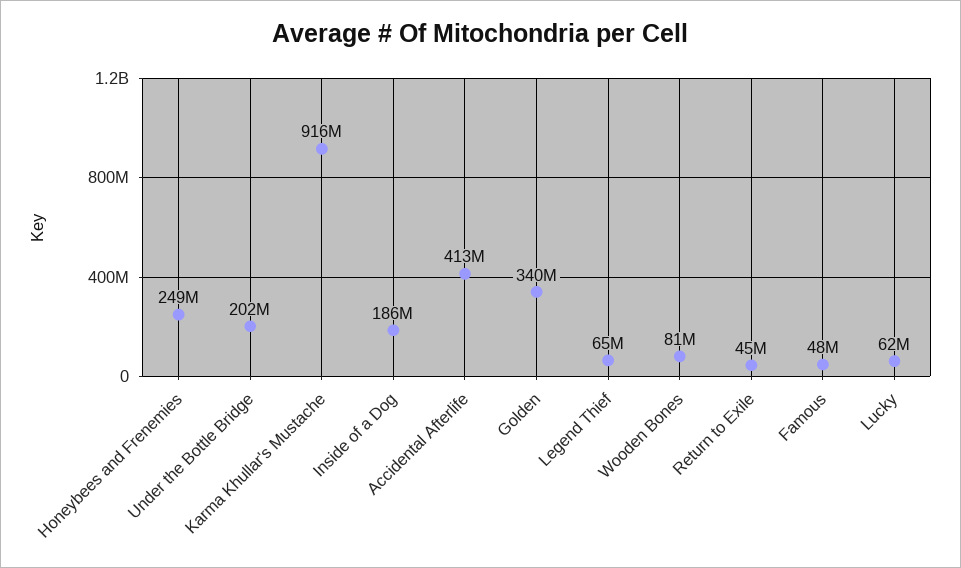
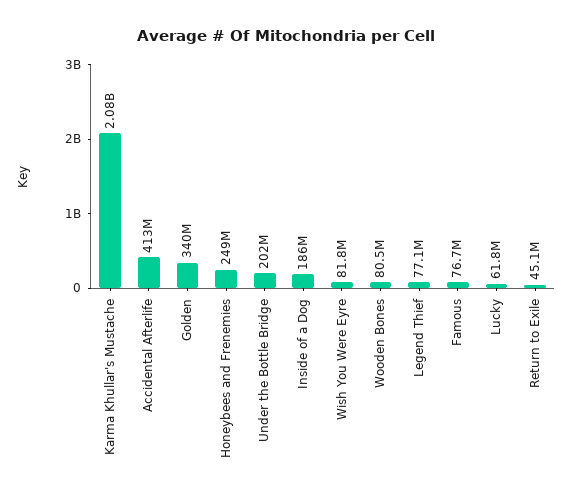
Karma Khullar's Mustache: 916000000 -> 2080000000
Legend Thief: 65000000 -> 77100000
Famous: 48000000 -> 76700000
Wish You Were Eyre: none -> 81800000

